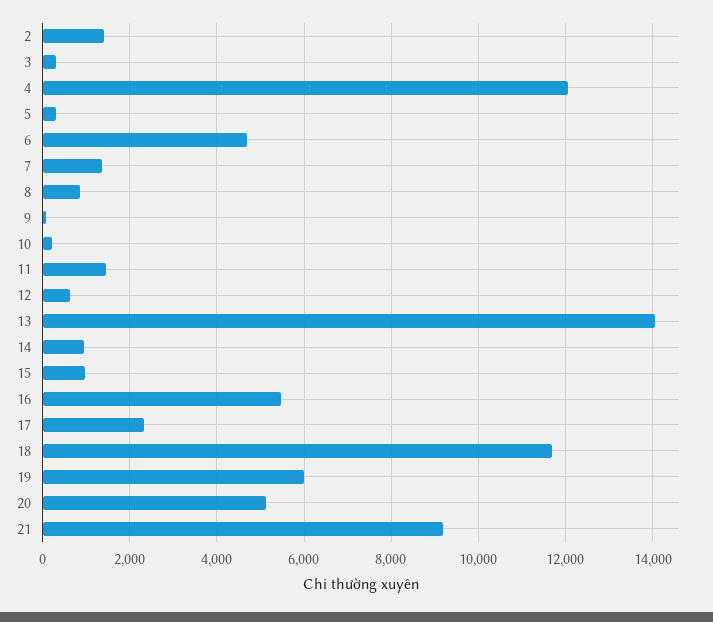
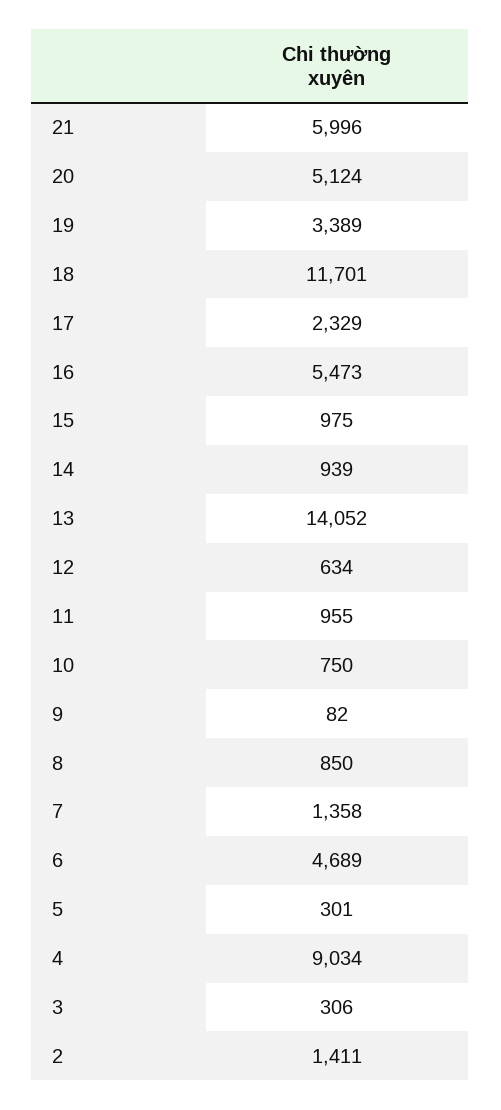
4: 12000 -> 9034
10: 200 -> 750
11: 1400 -> 955
19: 6000 -> 3389
21: 9200 -> 5996

